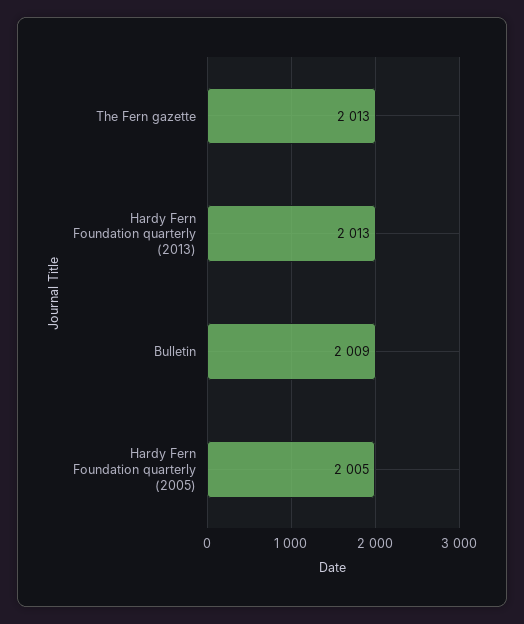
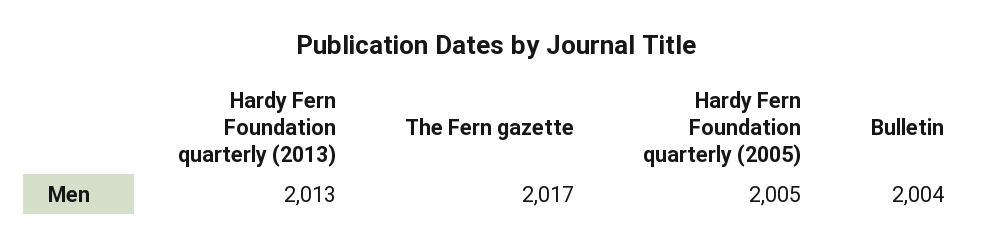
The Fern gazette: 2013 -> 2017
Bulletin: 2009 -> 2004

